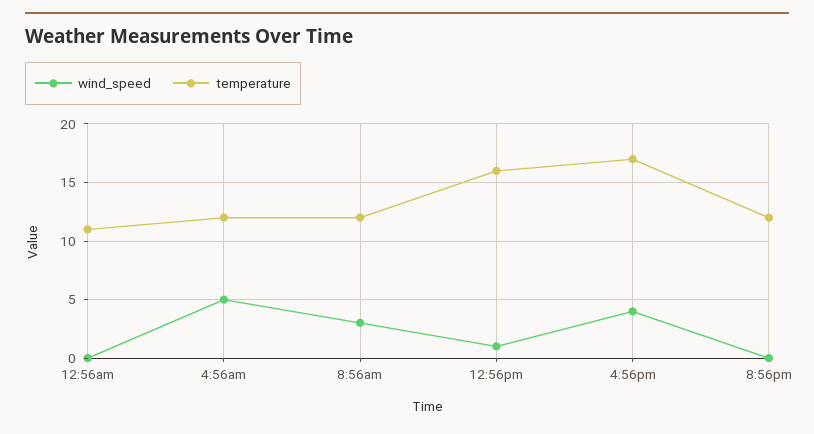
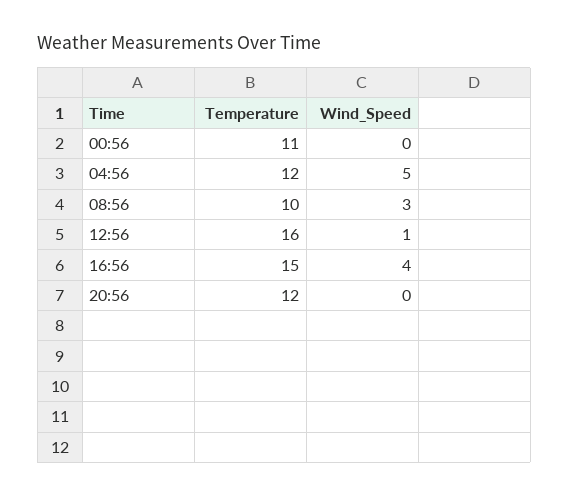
temperature, 8:56am: 12 -> 10
temperature, 4:56pm: 17 -> 15

